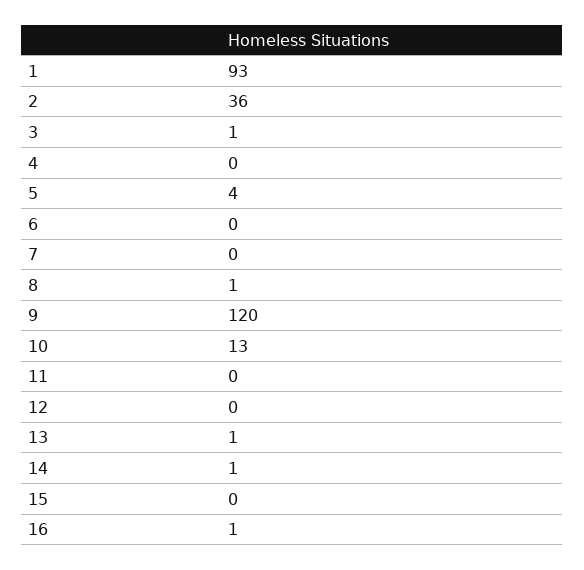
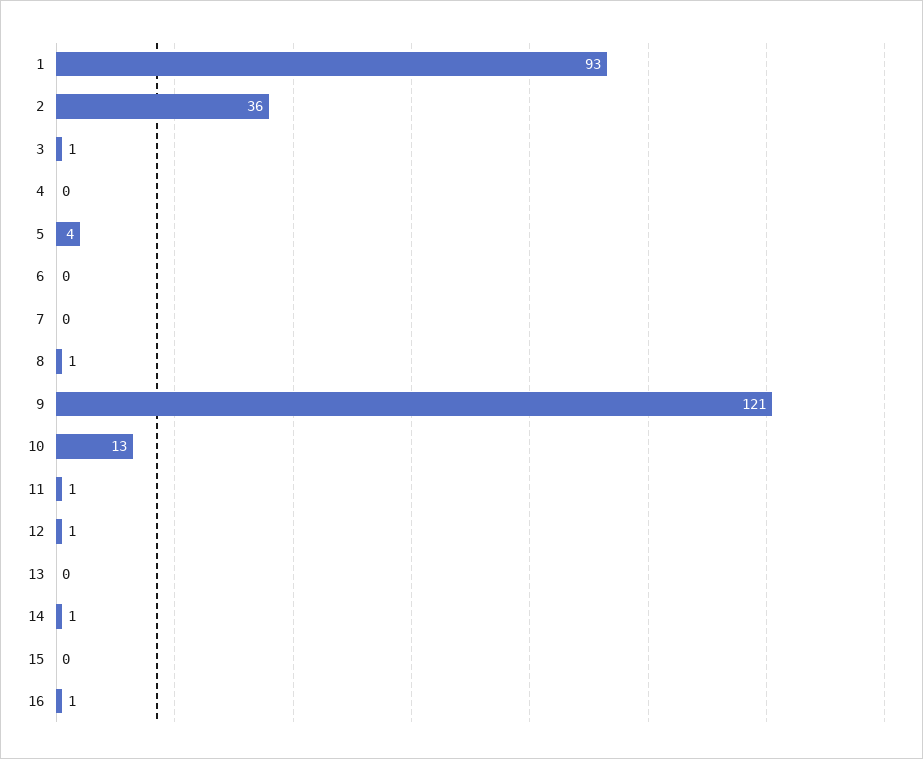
9: 120 -> 121
11: 0 -> 1
12: 0 -> 1
13: 1 -> 0

